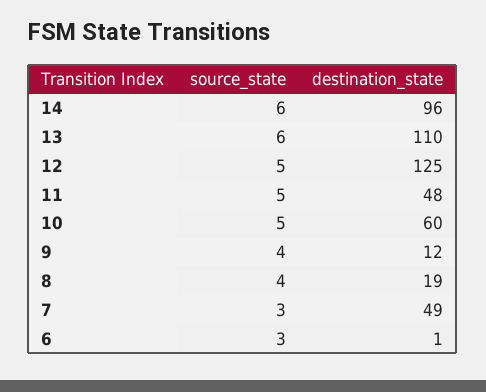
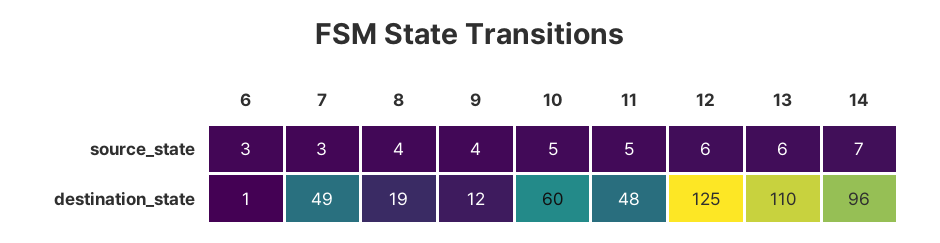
source_state, 14: 6 -> 7
source_state, 12: 5 -> 6

